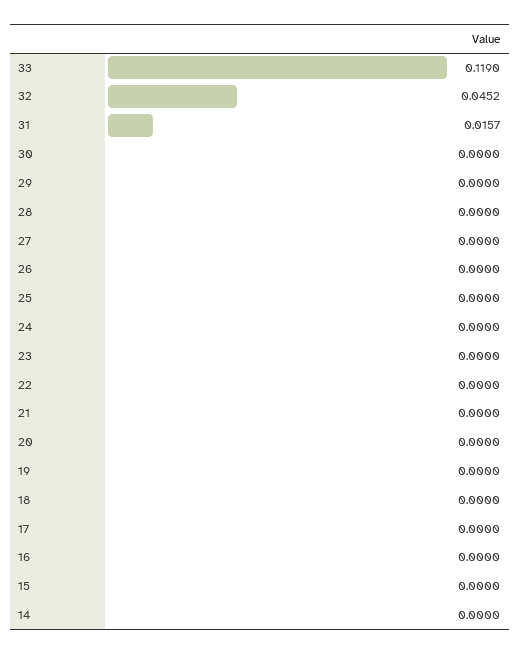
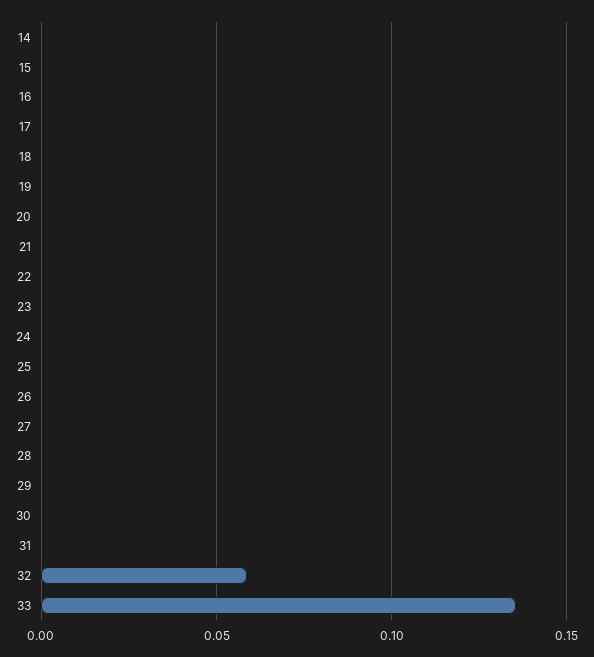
33: 0.119 -> 0.135
32: 0.0452 -> 0.06
31: 0.0157 -> 0

